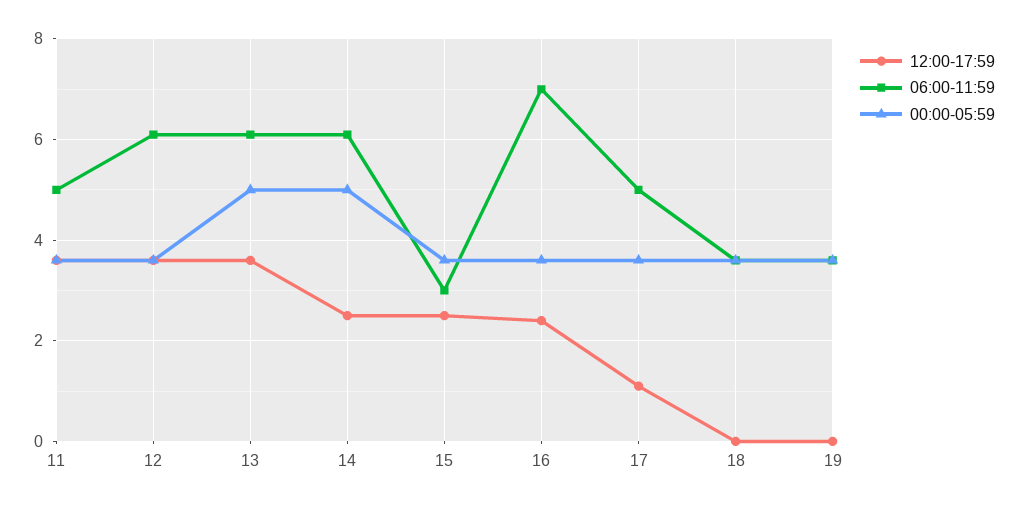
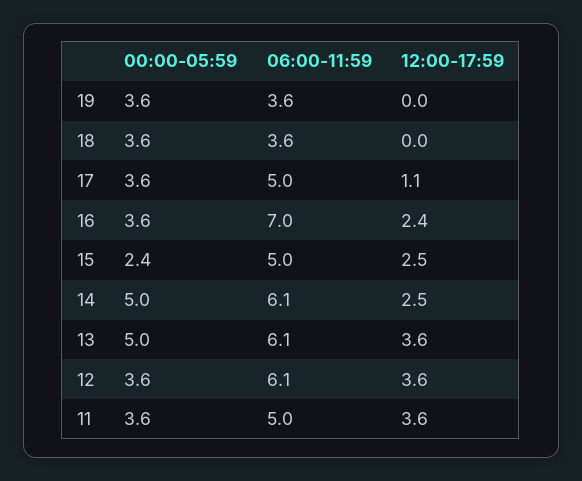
06:00-11:59, 15: 3 -> 5
00:00-05:59, 15: 3.5 -> 2.4

